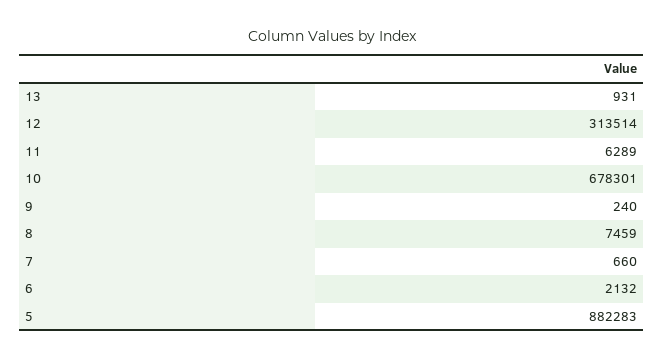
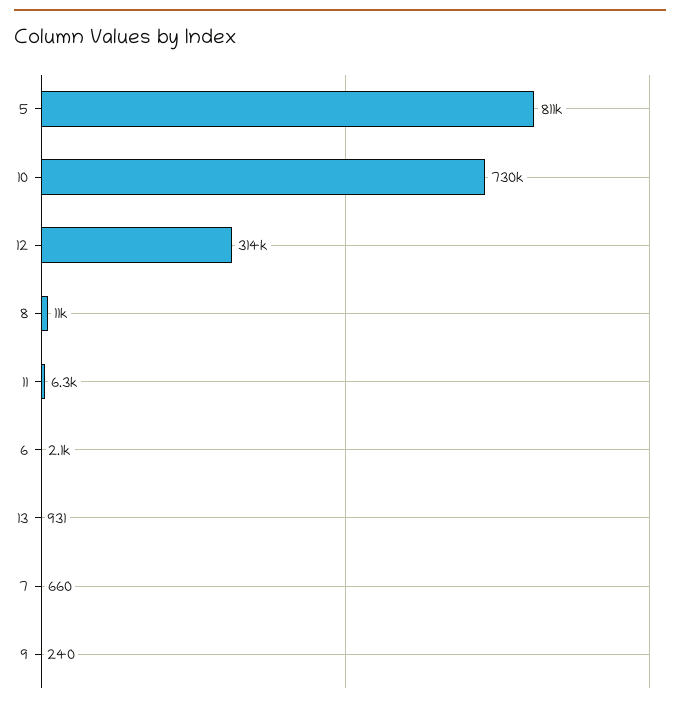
10: 678301 -> 730000
8: 7459 -> 11000
5: 882283 -> 811000

